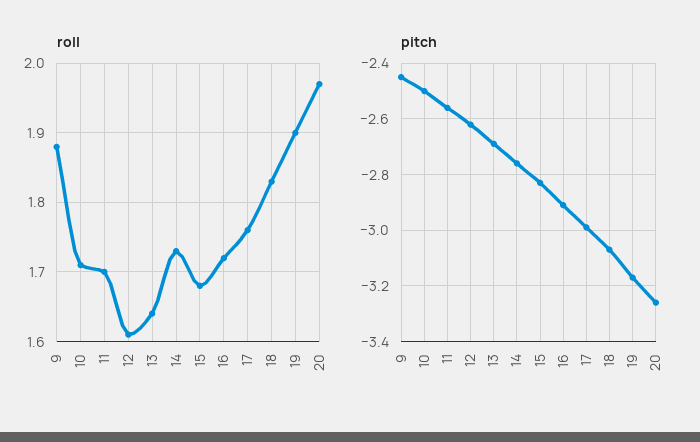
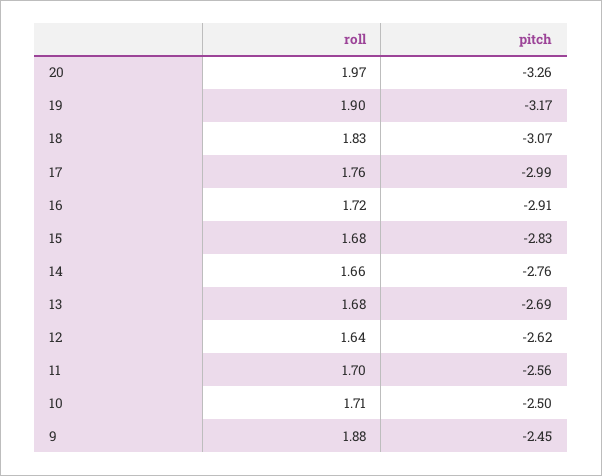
roll, 12: 1.61 -> 1.64
roll, 13: 1.64 -> 1.68
roll, 14: 1.73 -> 1.66

